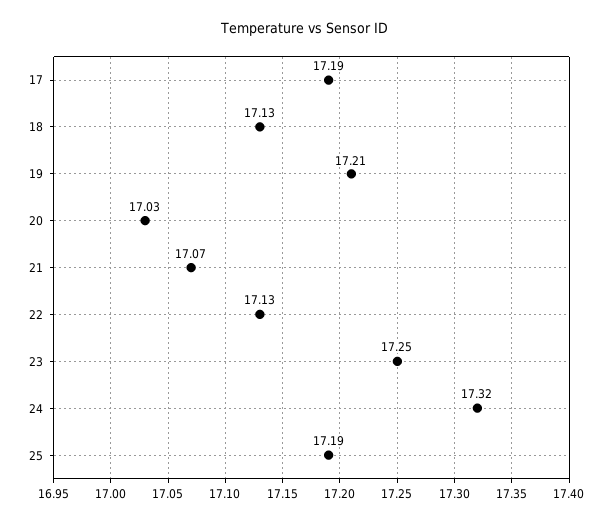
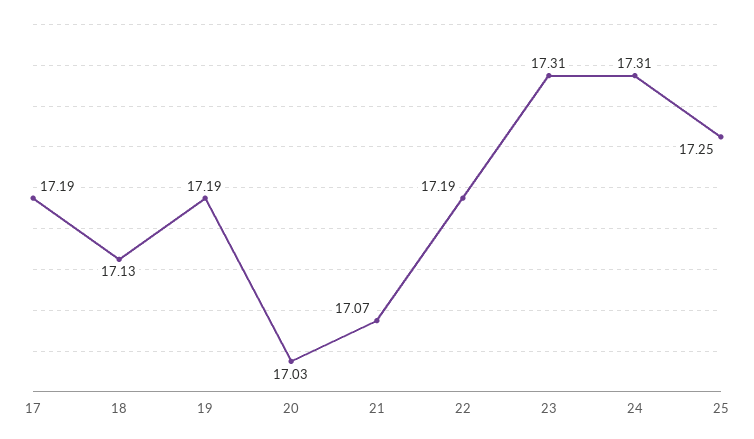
19: 17.21 -> 17.19
22: 17.13 -> 17.19
23: 17.25 -> 17.31
24: 17.32 -> 17.31
25: 17.19 -> 17.25

